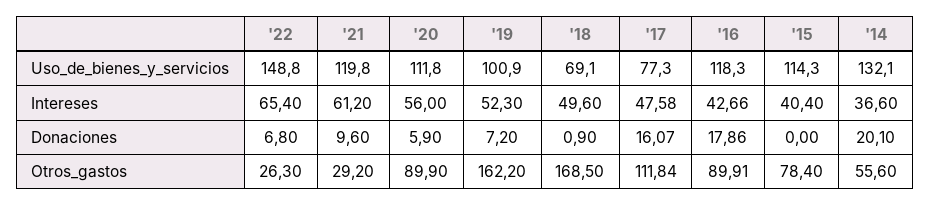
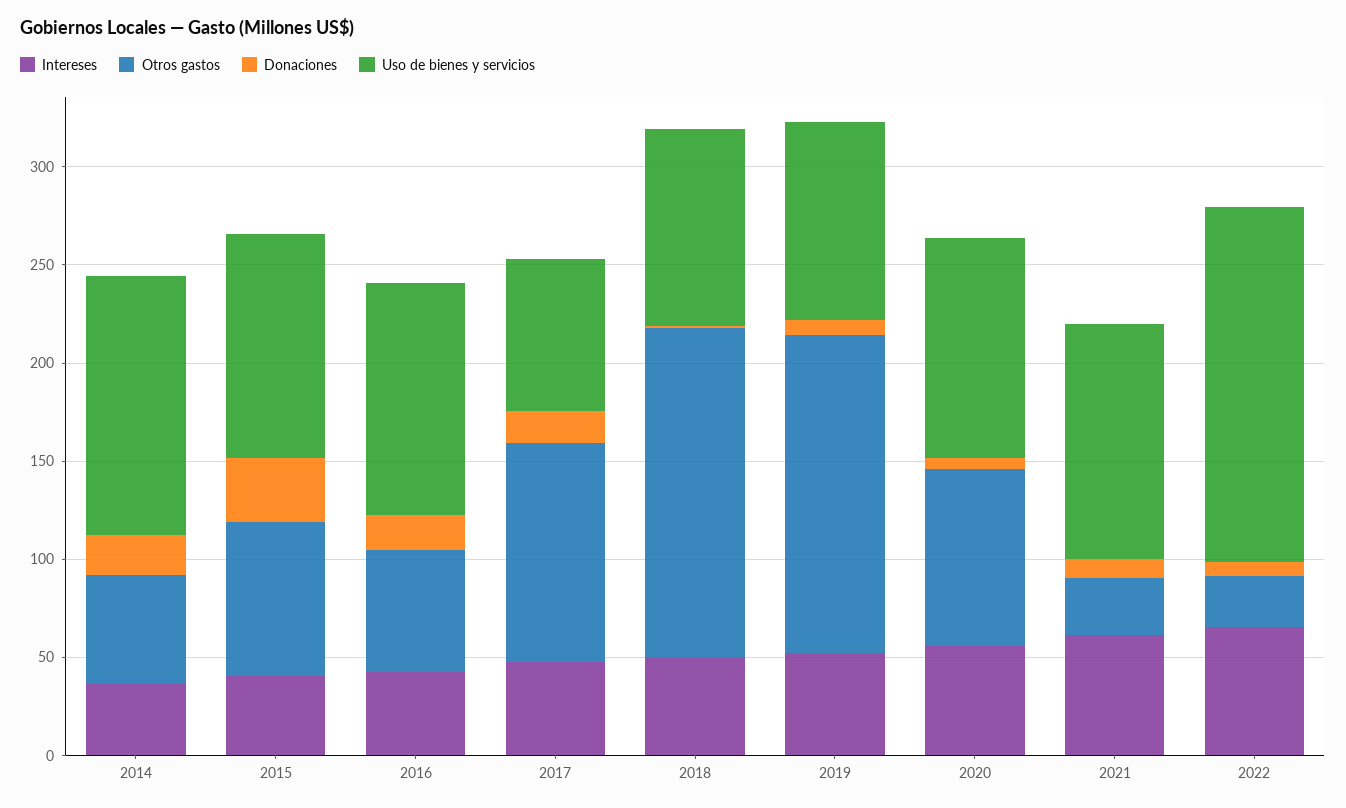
Uso_de_bienes_y_servicios, '22: 148.8 -> 180
Uso_de_bienes_y_servicios, '18: 69.1 -> 100
Donaciones, '15: 0 -> 30
Otros_gastos, '16: 89.91 -> 60

